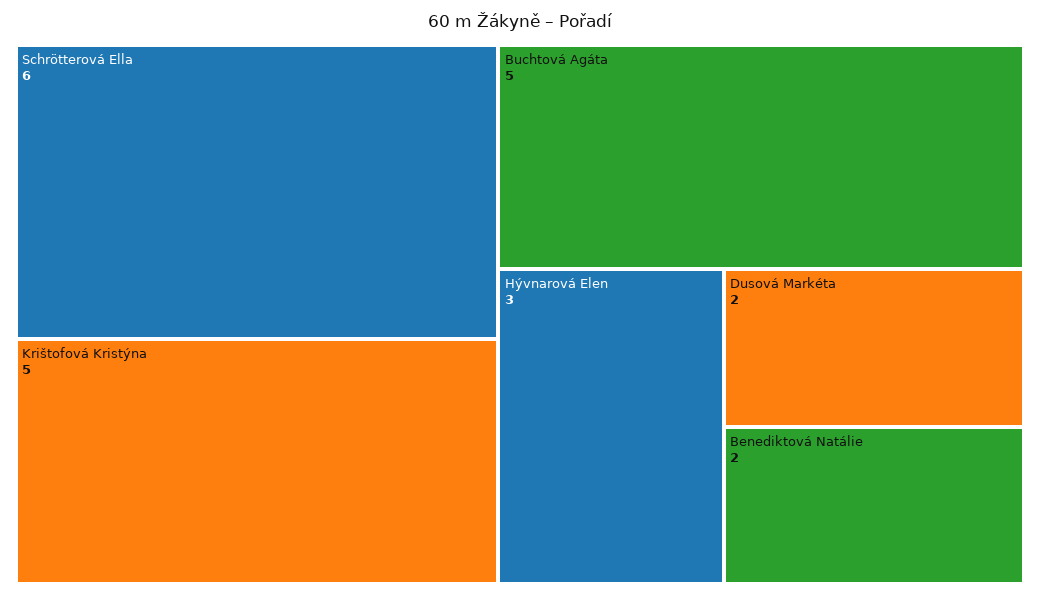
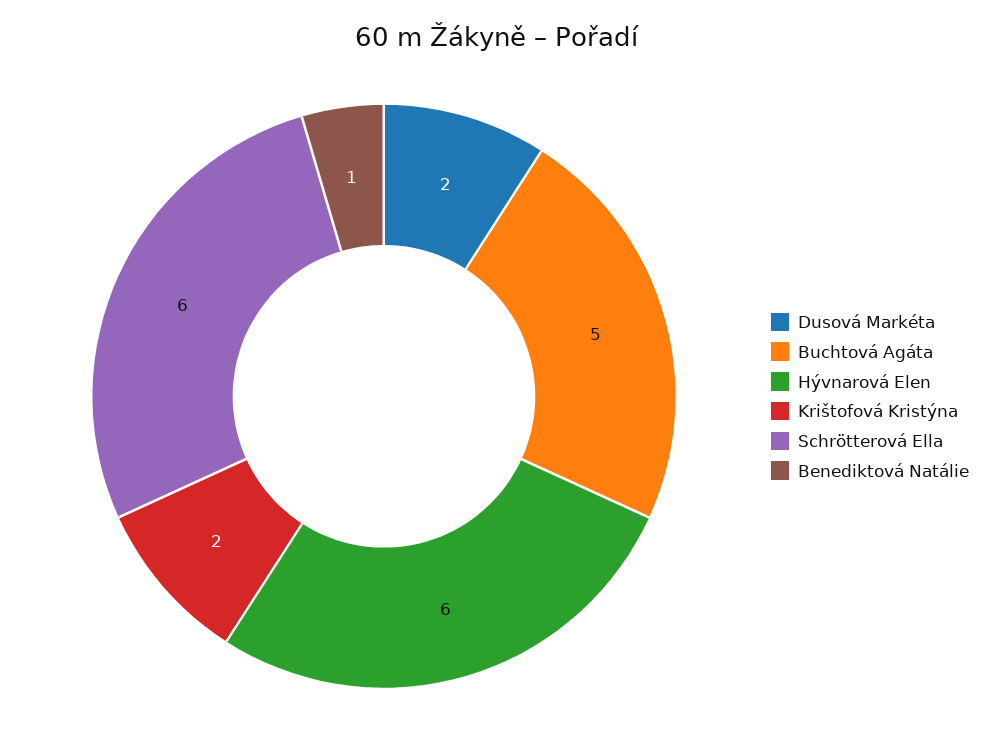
Krištofová Kristýna: 5 -> 2
Hývnarová Elen: 3 -> 6
Benediktová Natálie: 2 -> 1

